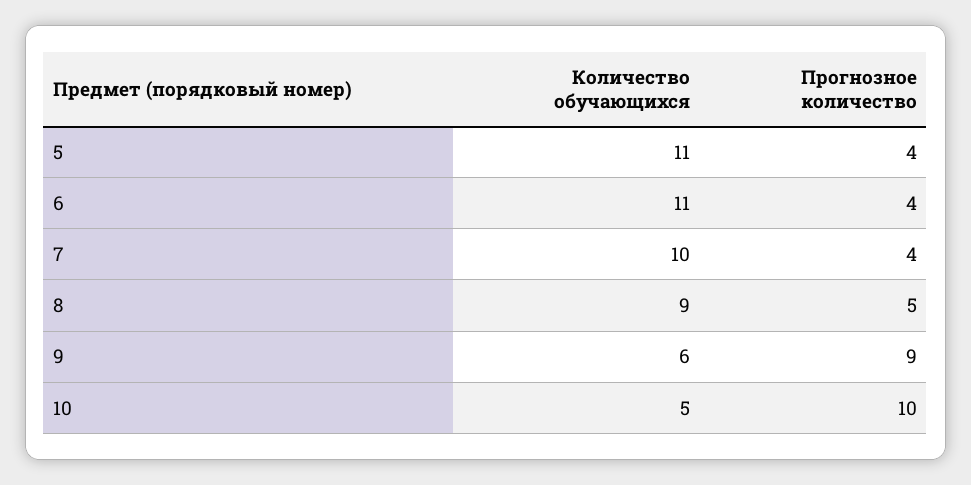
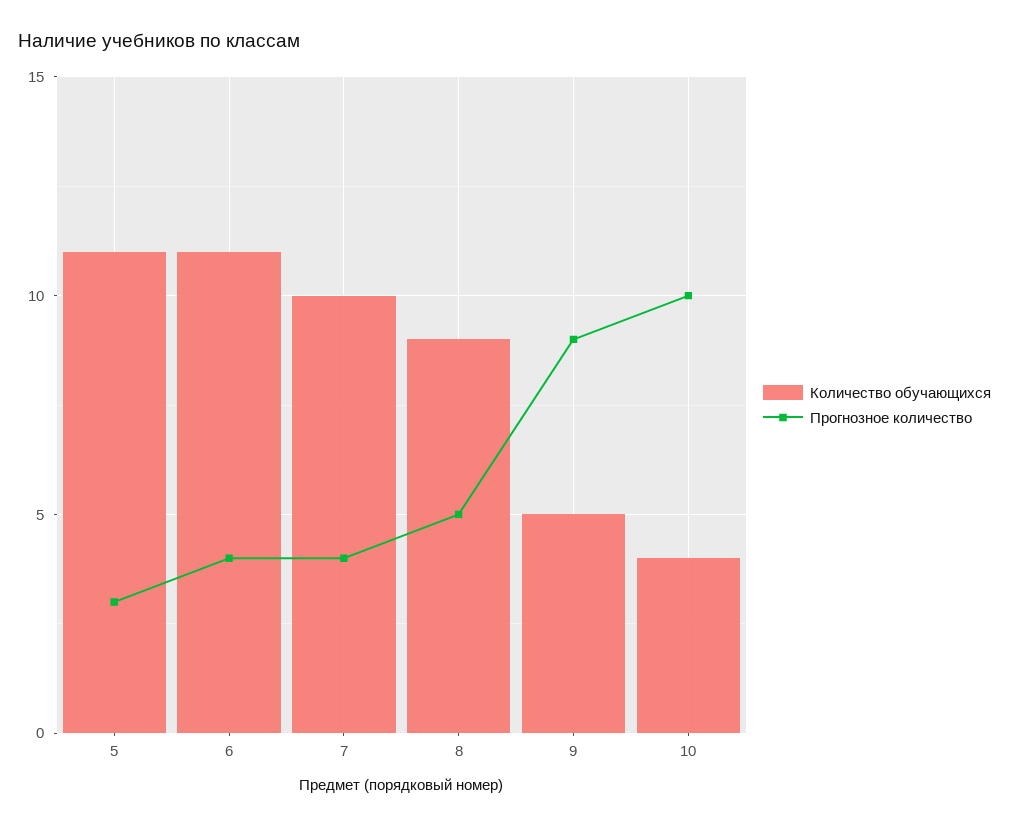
Прогнозное количество, 5: 4 -> 3
Количество обучающихся, 9: 6 -> 5
Количество обучающихся, 10: 5 -> 4

